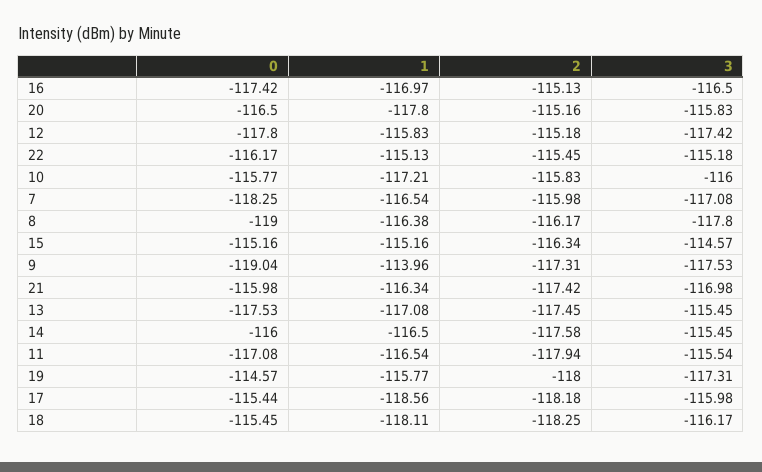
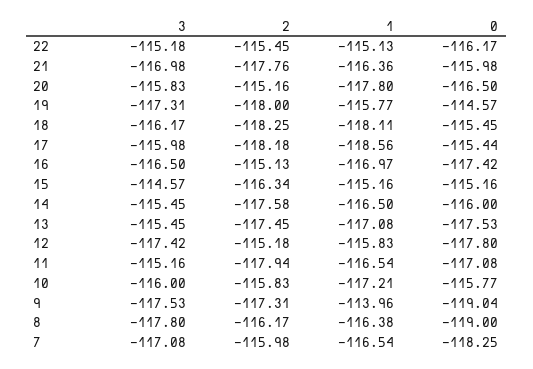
1, 21: -116.34 -> -116.36
2, 21: -117.42 -> -117.76
3, 11: -115.54 -> -115.16

